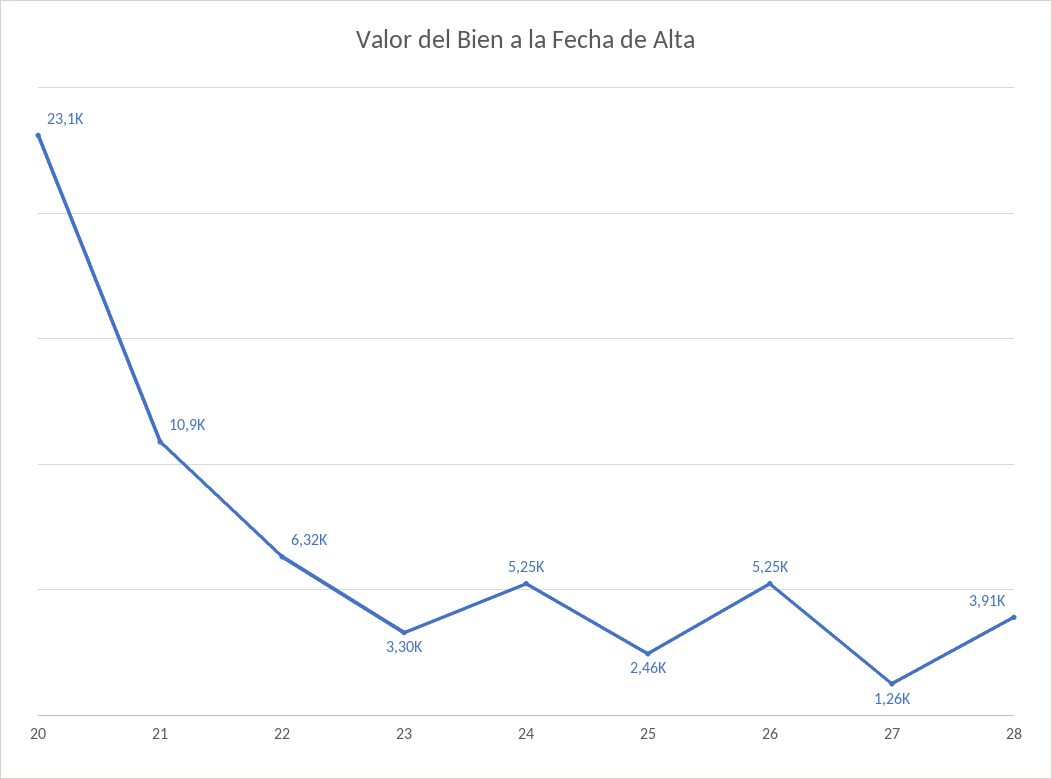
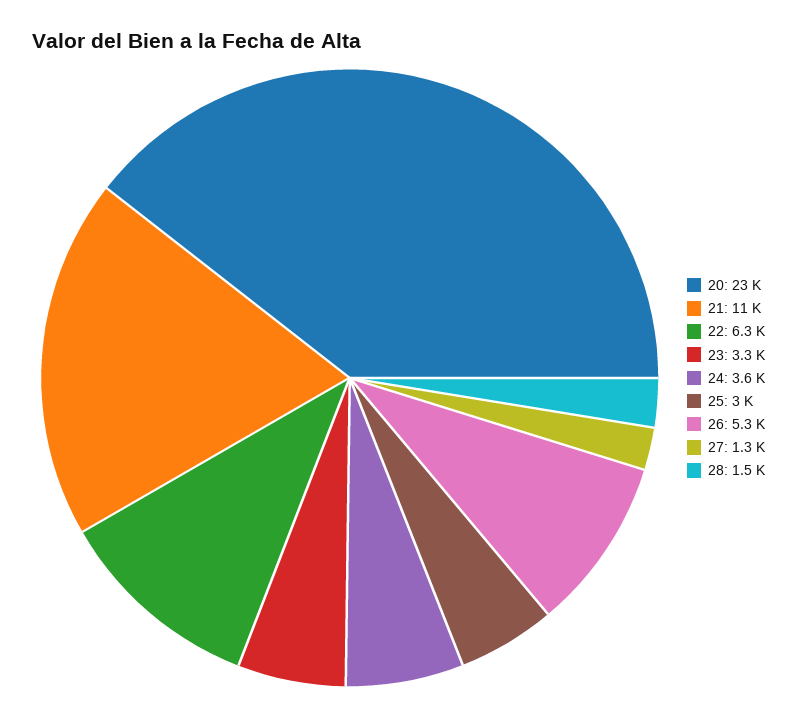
24: 5250 -> 3600
25: 2460 -> 3000
28: 3910 -> 1500

